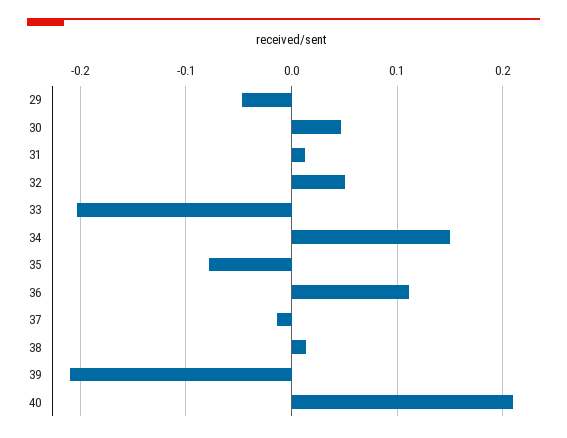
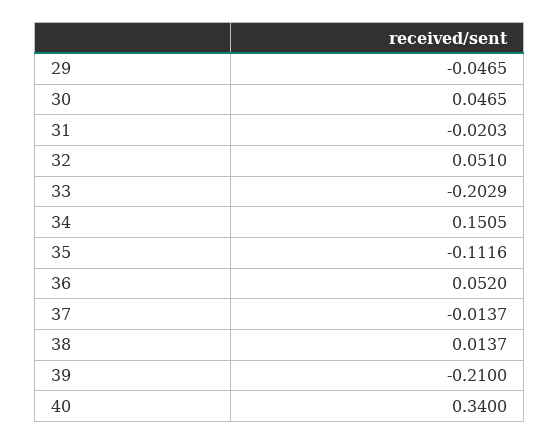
31: 0.01 -> -0.0203
35: -0.08 -> -0.1116
36: 0.11 -> 0.052
40: 0.21 -> 0.34

